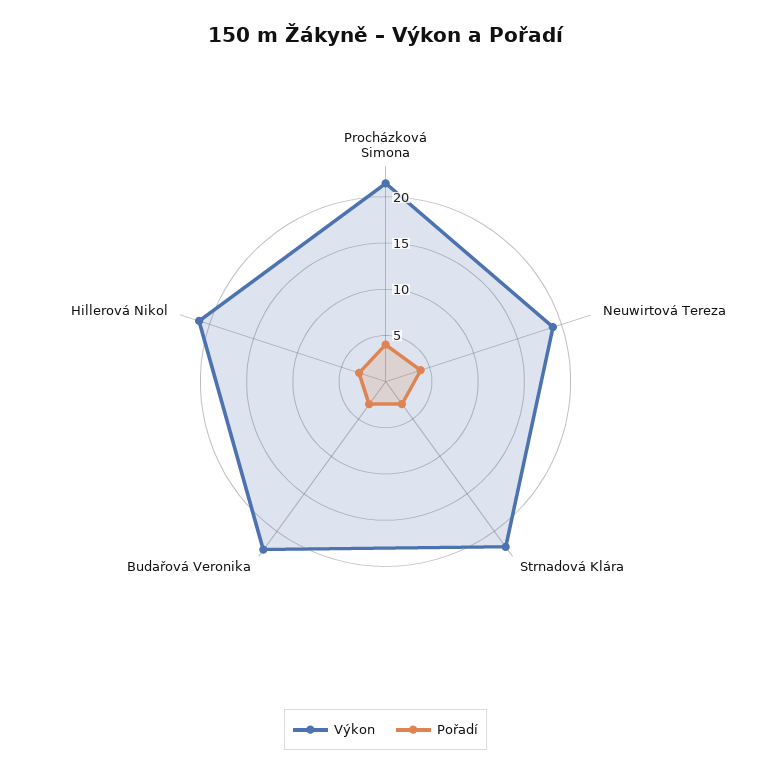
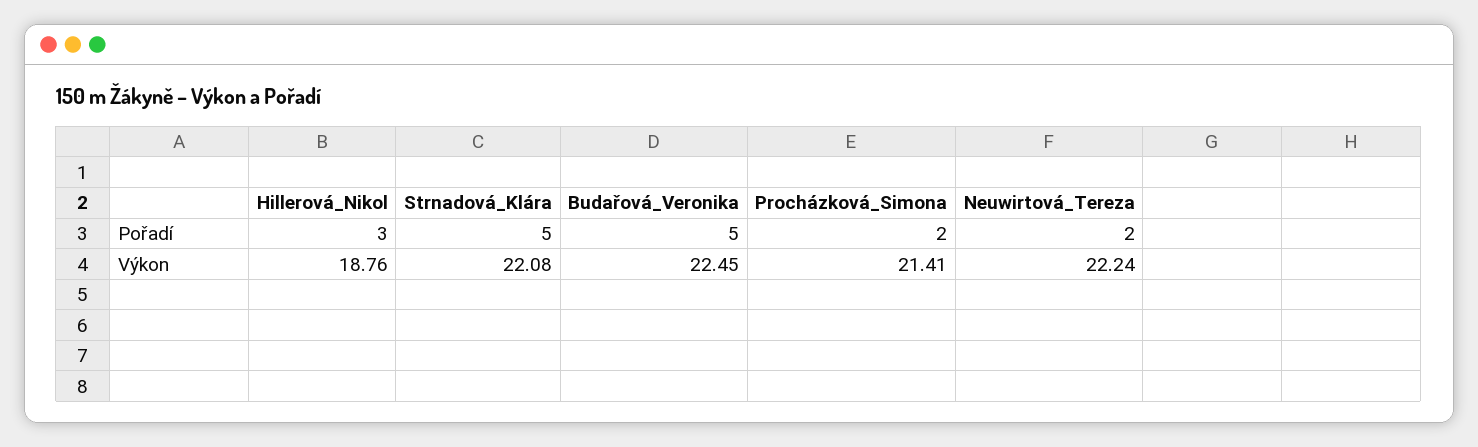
Pořadí, Procházková Simona: 4 -> 2
Výkon, Neuwirtová Tereza: 19 -> 22.24
Pořadí, Neuwirtová Tereza: 4 -> 2
Pořadí, Strnadová Klára: 3 -> 5
Pořadí, Budařová Veronika: 3 -> 5
Výkon, Hillerová Nikol: 21 -> 18.76

